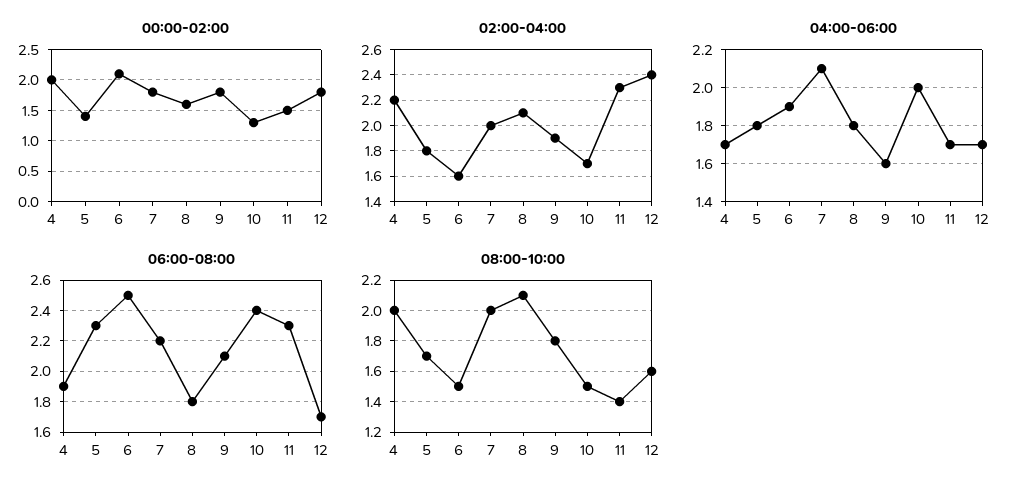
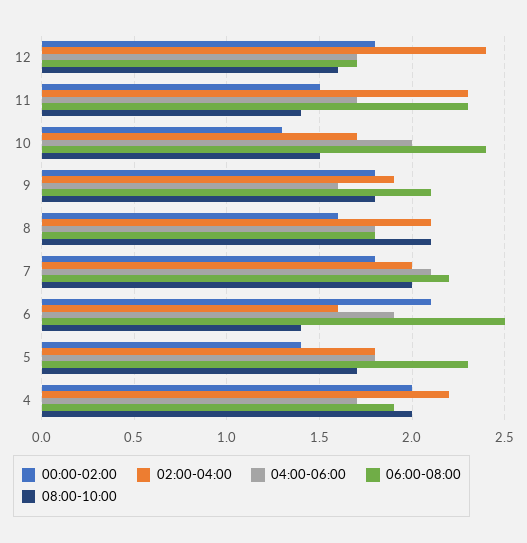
08:00-10:00, 6: 1.5 -> 1.4

